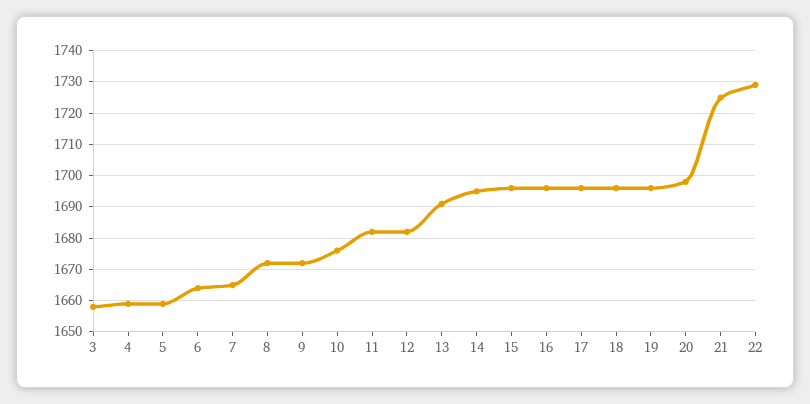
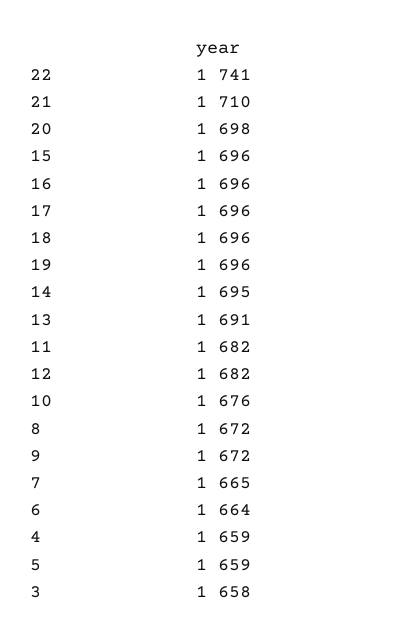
21: 1725 -> 1710
22: 1730 -> 1741

